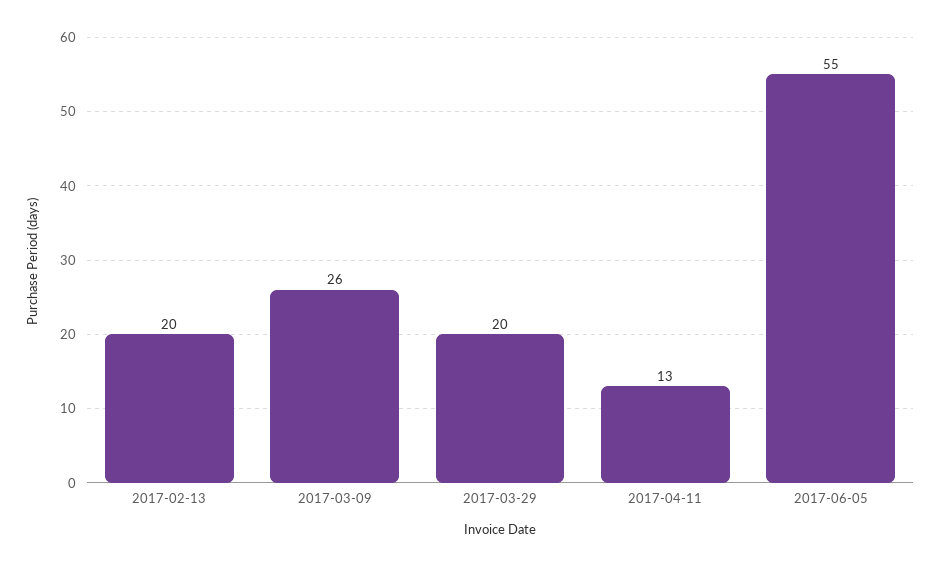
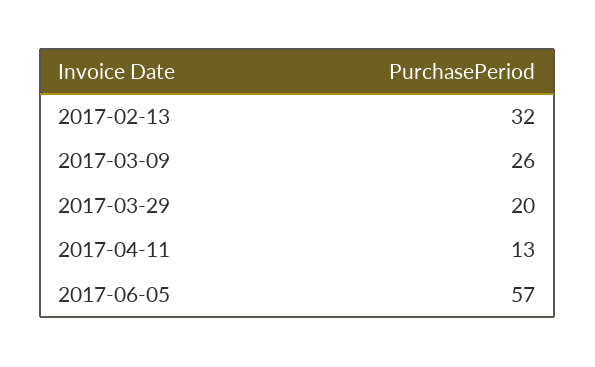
2017-02-13: 20 -> 32
2017-06-05: 55 -> 57

